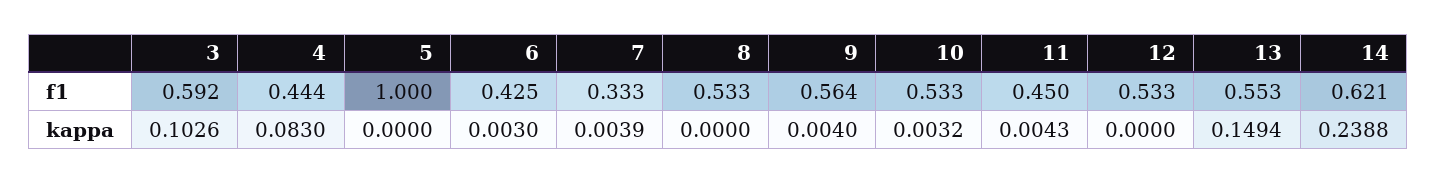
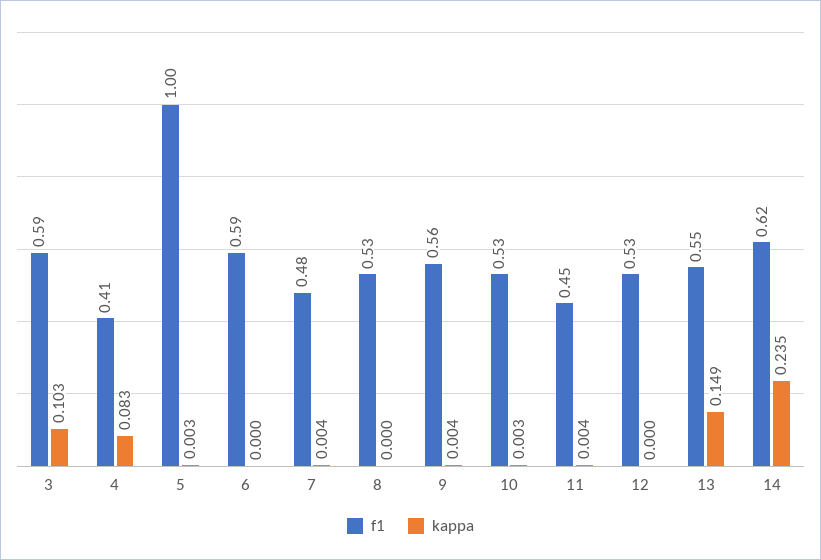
f1, 4: 0.444 -> 0.41
f1, 6: 0.425 -> 0.59
f1, 7: 0.333 -> 0.48
kappa, 5: 0 -> 0.003
kappa, 6: 0.003 -> 0
kappa, 14: 0.2388 -> 0.235

